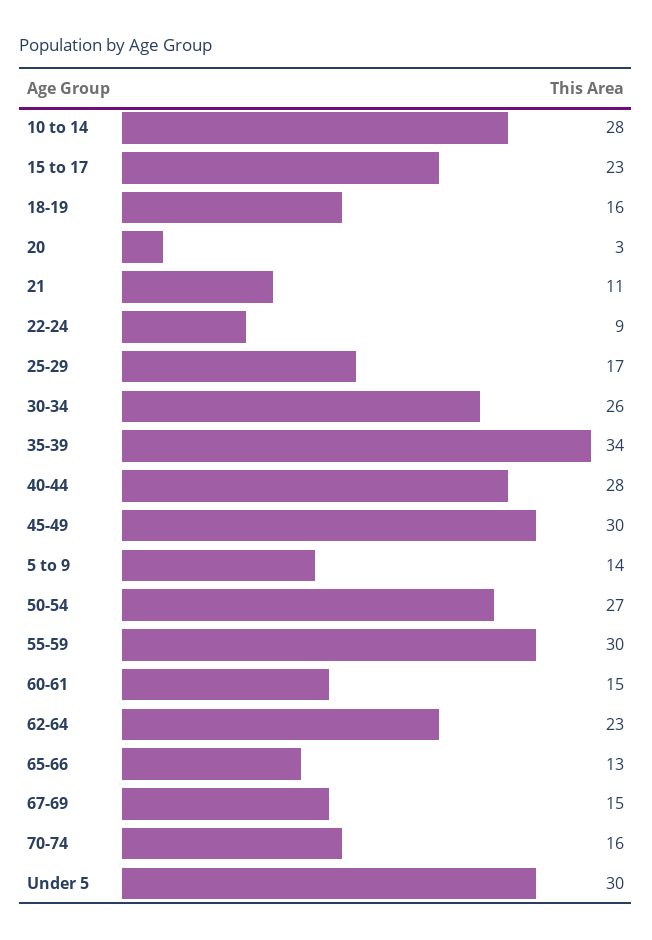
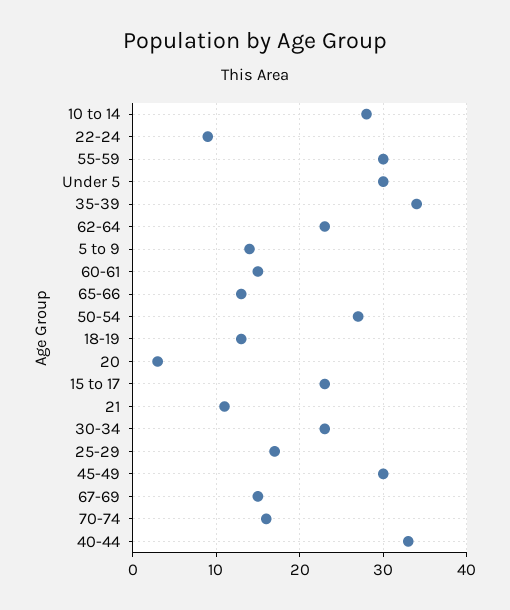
18-19: 16 -> 13
30-34: 26 -> 23
40-44: 28 -> 33

